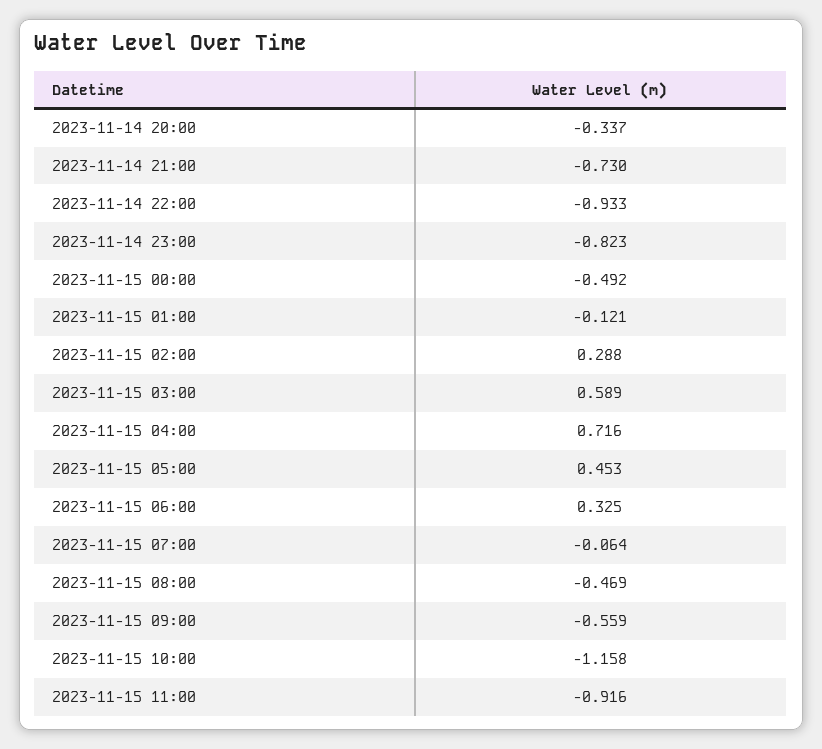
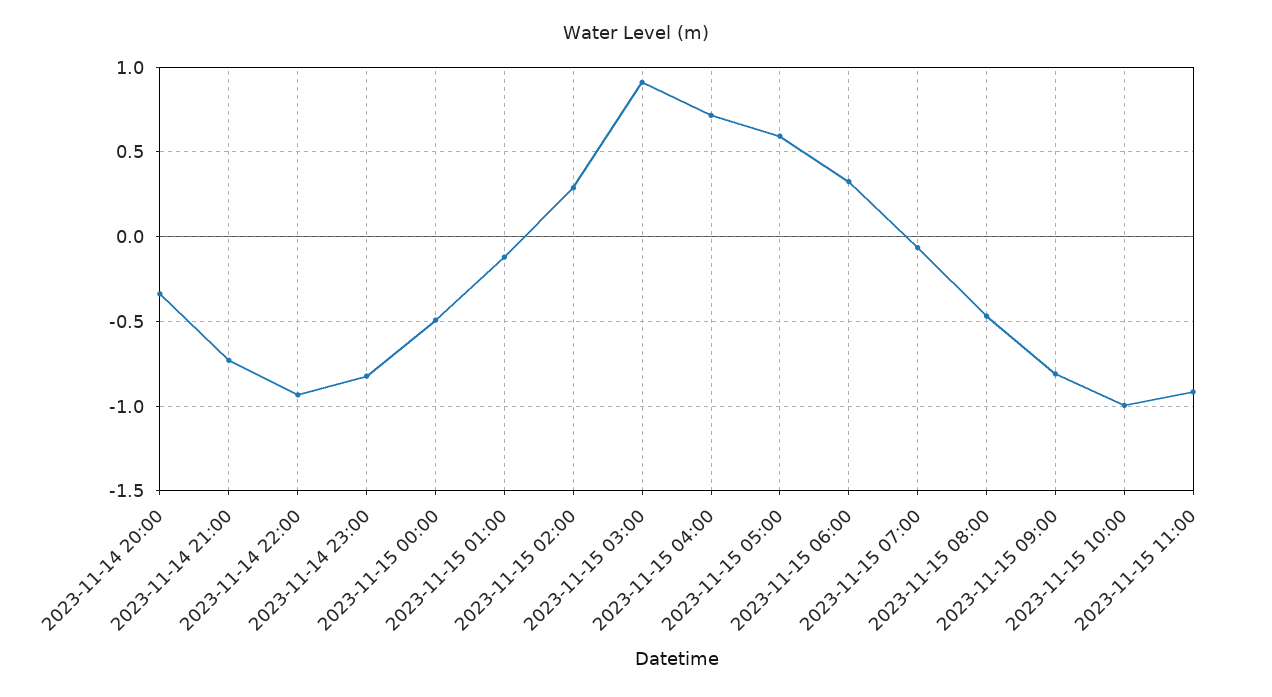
2023-11-15 03:00: 0.589 -> 0.9
2023-11-15 05:00: 0.453 -> 0.6
2023-11-15 09:00: -0.559 -> -0.8
2023-11-15 10:00: -1.158 -> -1

